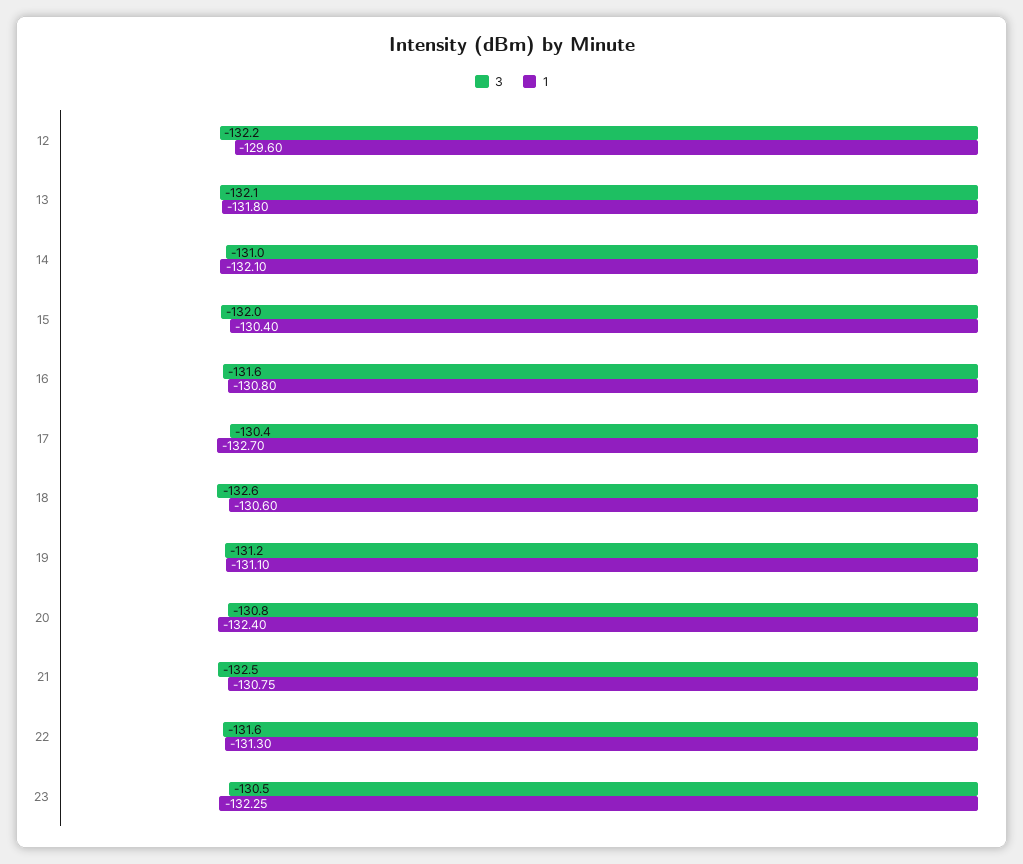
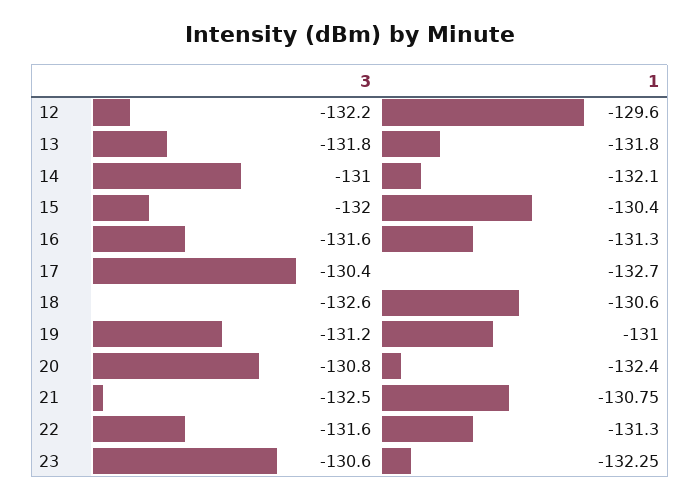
3, 13: -132.1 -> -131.8
1, 16: -130.8 -> -131.3
1, 19: -131.1 -> -131
3, 23: -130.5 -> -130.6

